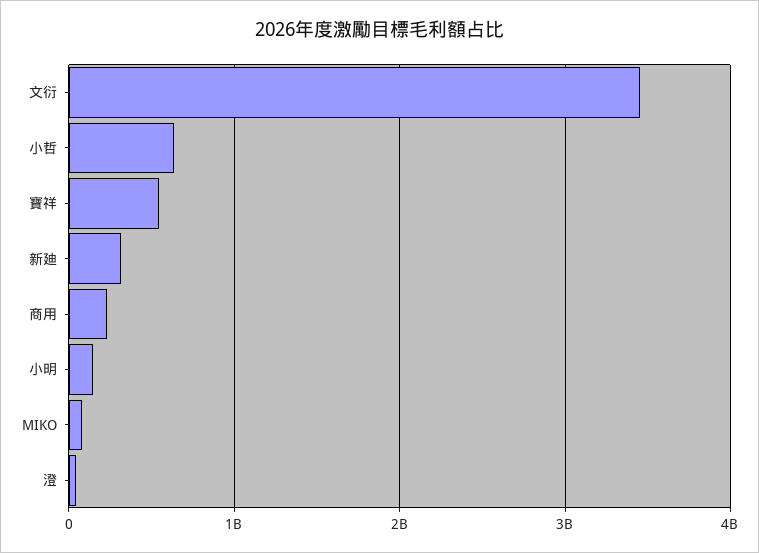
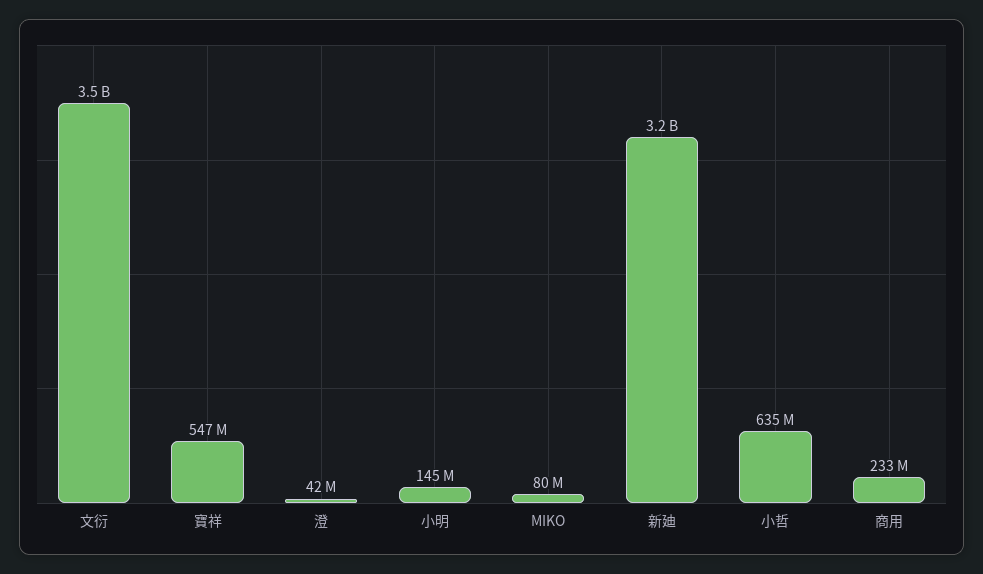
新廸: 300000000 -> 3200000000

